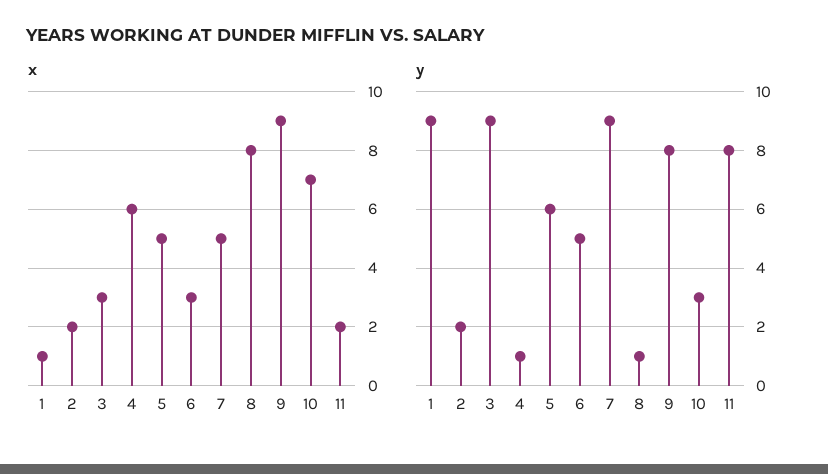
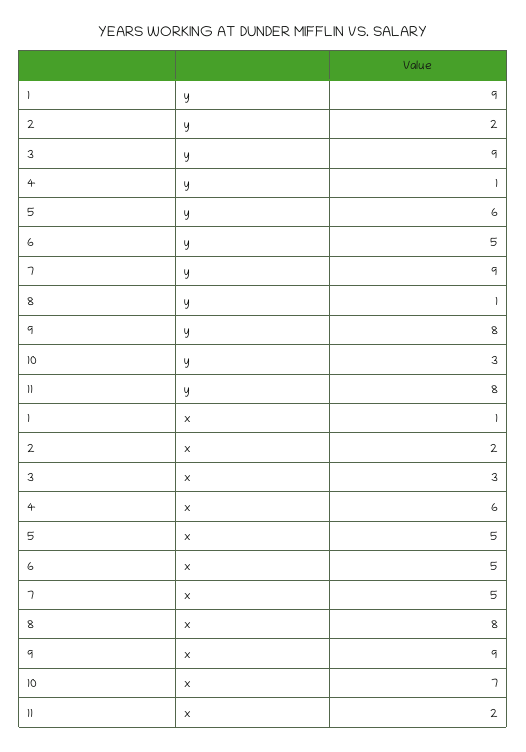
x, 6: 3 -> 5

